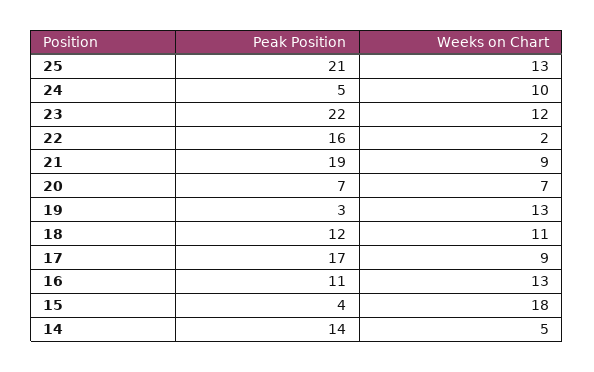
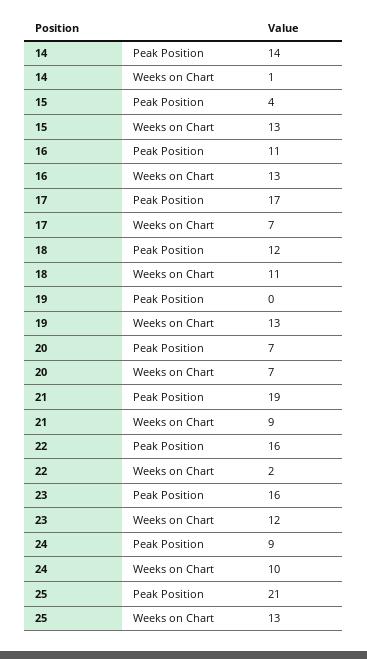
Peak Position, 24: 5 -> 9
Peak Position, 23: 22 -> 16
Peak Position, 19: 3 -> 0
Weeks on Chart, 17: 9 -> 7
Weeks on Chart, 15: 18 -> 13
Weeks on Chart, 14: 5 -> 1

